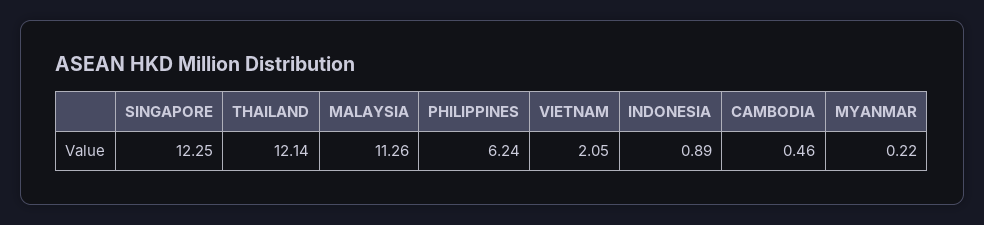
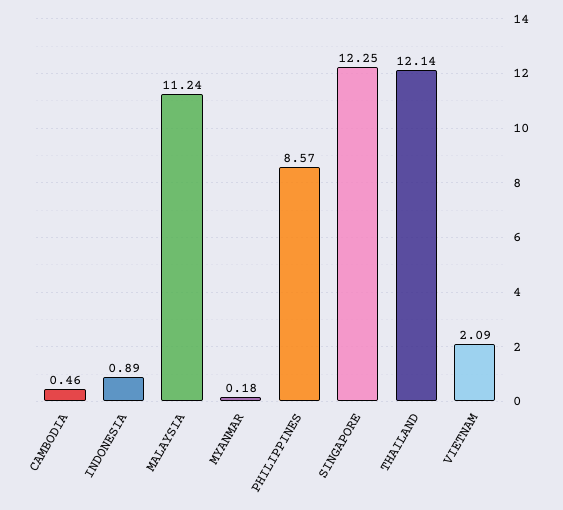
MALAYSIA: 11.26 -> 11.24
PHILIPPINES: 6.24 -> 8.57
VIETNAM: 2.05 -> 2.09
MYANMAR: 0.22 -> 0.18

